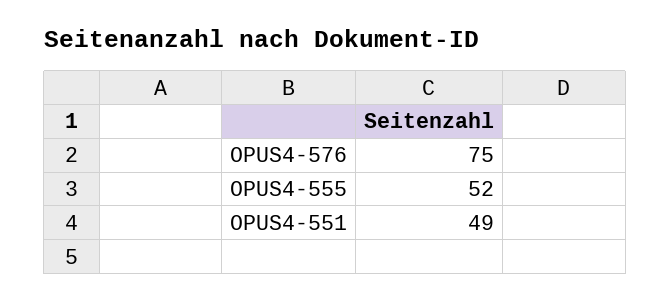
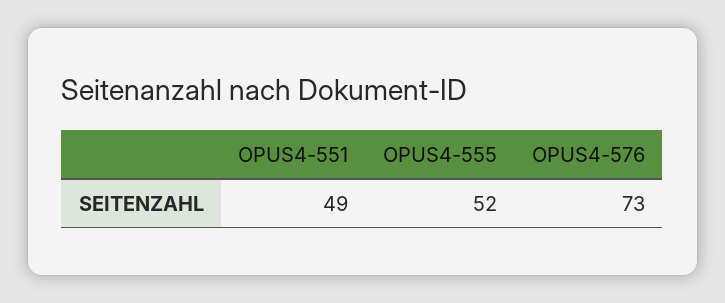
OPUS4-576: 75 -> 73

